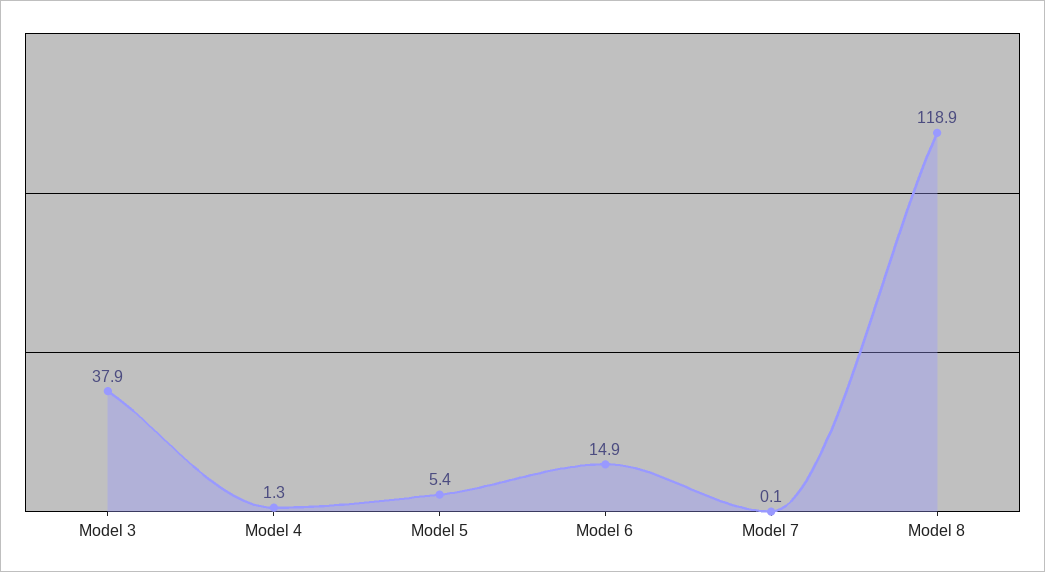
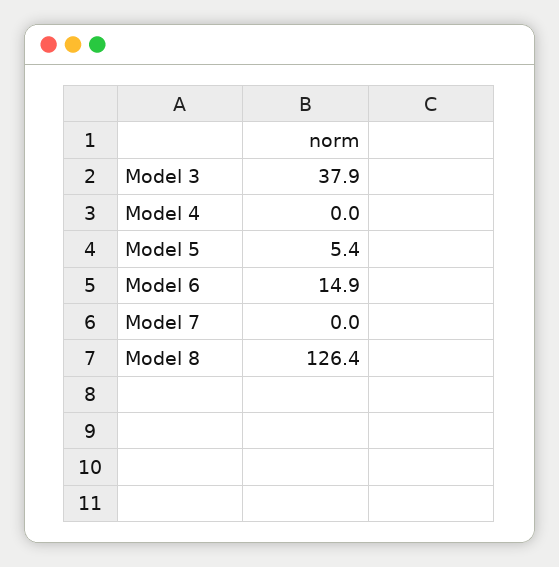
Model 4: 1.3 -> 0
Model 7: 0.1 -> 0
Model 8: 118.9 -> 126.4

